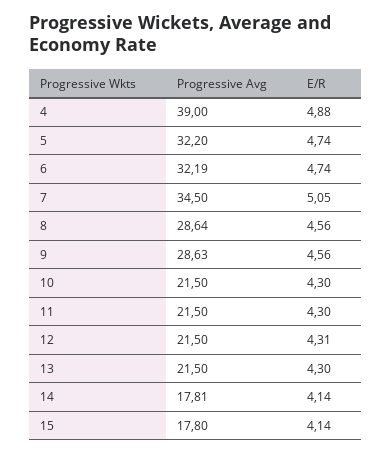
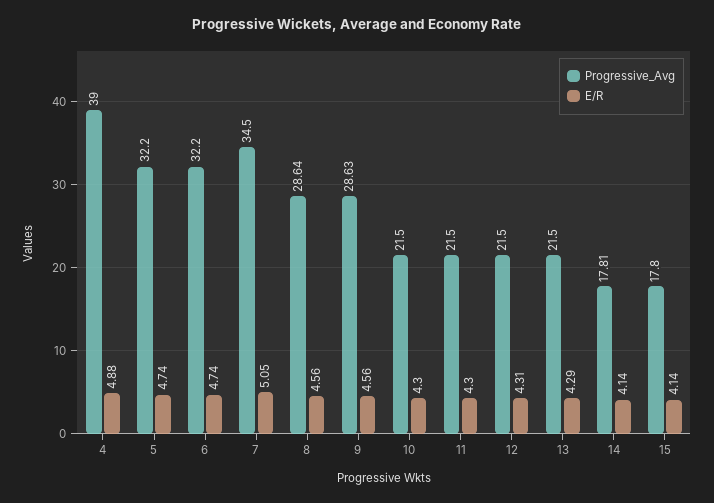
Progressive Avg, 6: 32.19 -> 32.2
E/R, 13: 4.3 -> 4.29

